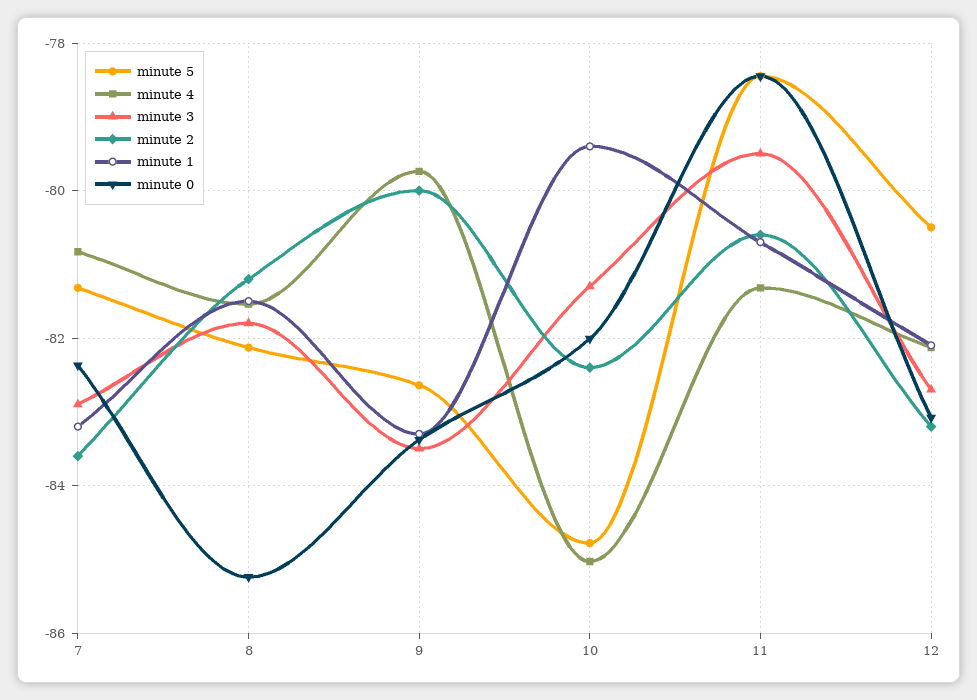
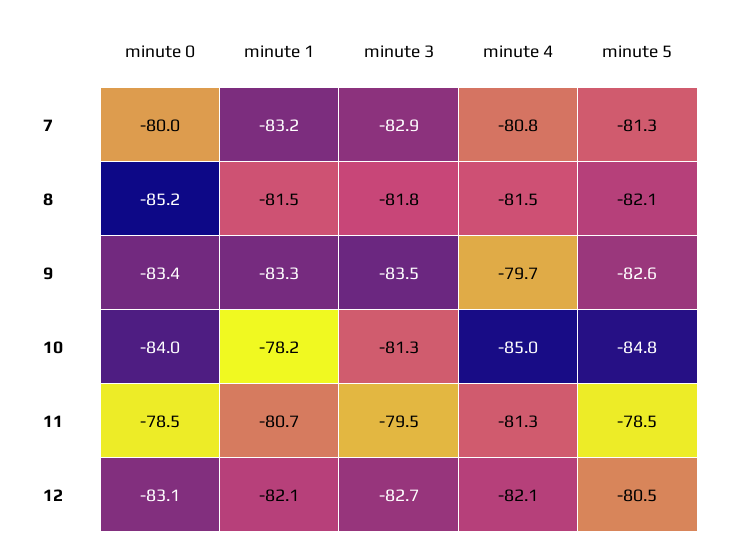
minute 2, 7: -83.6 -> none
minute 0, 7: -82.4 -> -80
minute 2, 8: -81.2 -> none
minute 2, 9: -80 -> none
minute 2, 10: -82.4 -> none
minute 1, 10: -79.4 -> -78.2
minute 0, 10: -82 -> -84
minute 2, 11: -80.6 -> none
minute 2, 12: -83.2 -> none

